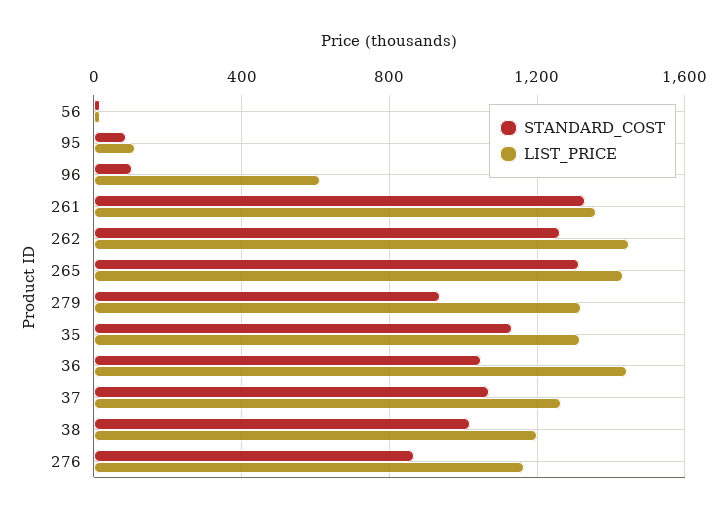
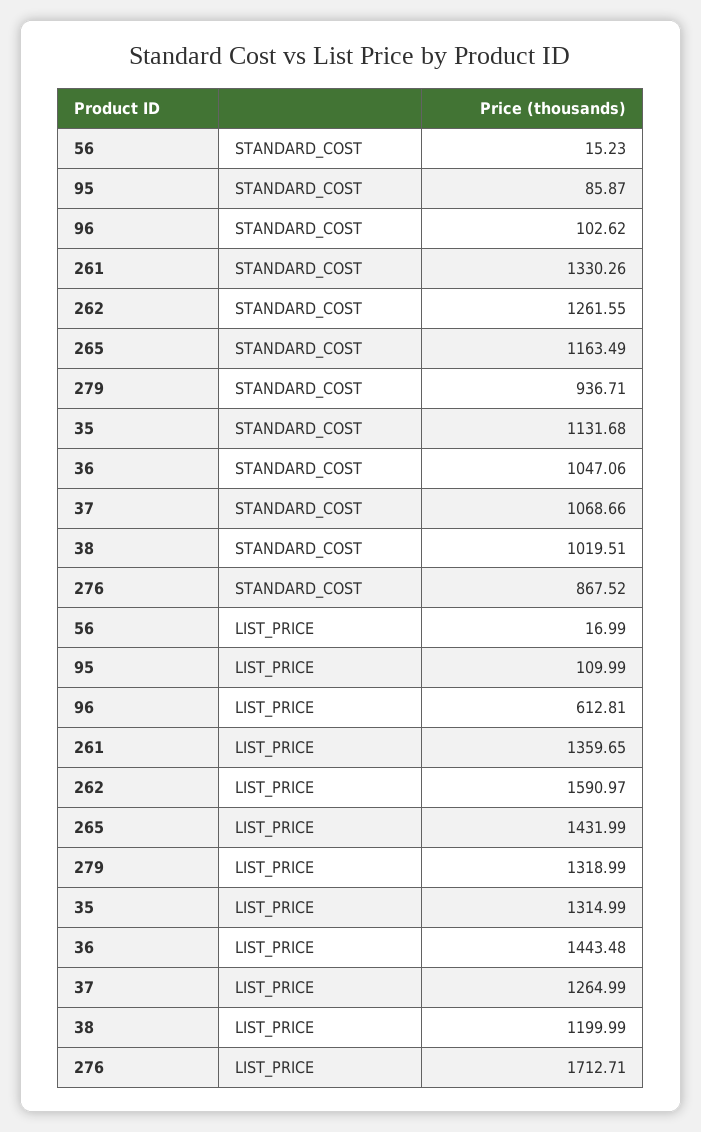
LIST_PRICE, 262: 1450 -> 1590.97
STANDARD_COST, 265: 1300 -> 1163.49
LIST_PRICE, 276: 1150 -> 1712.71

